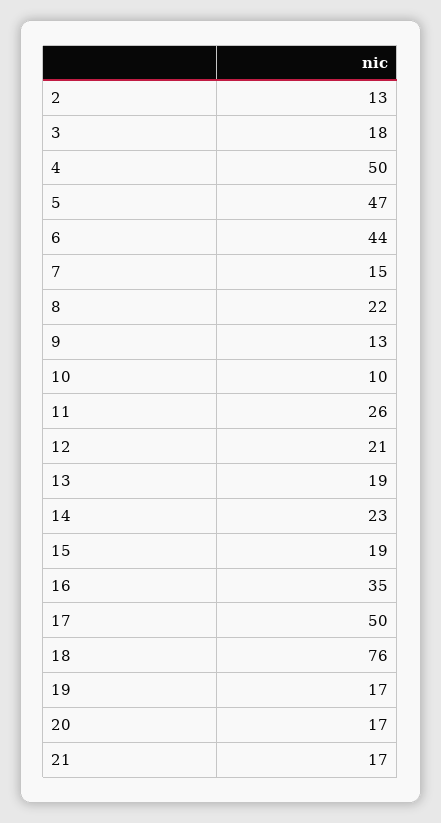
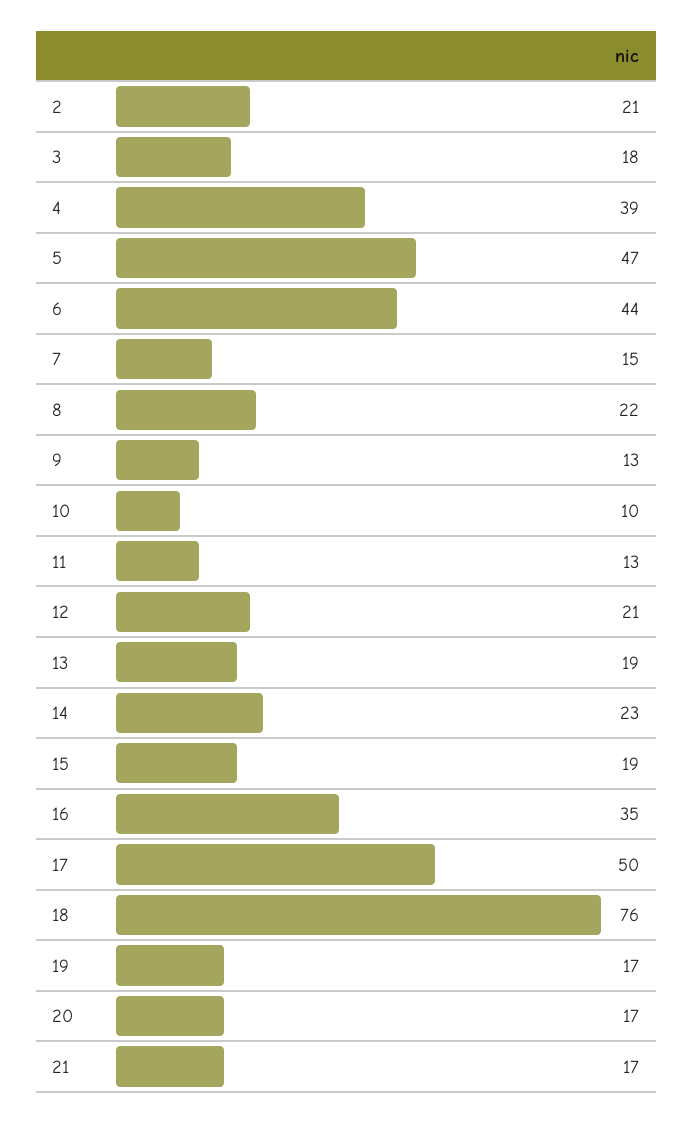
2: 13 -> 21
4: 50 -> 39
11: 26 -> 13

